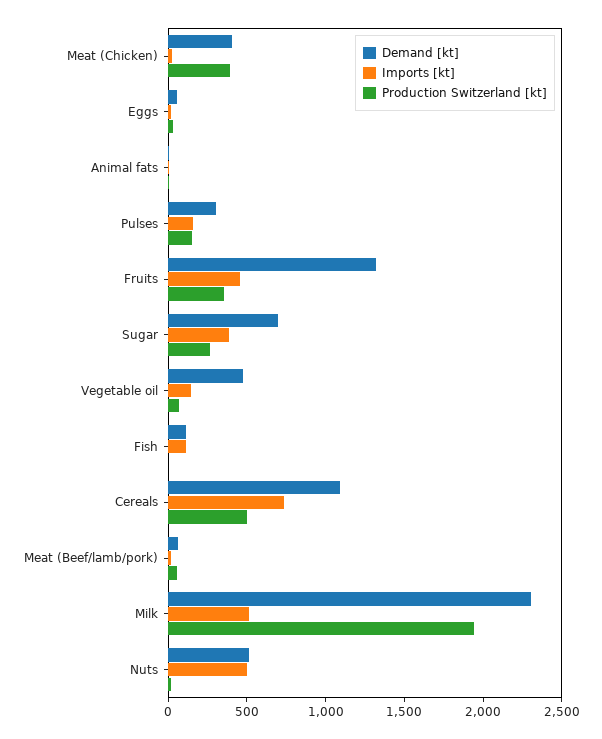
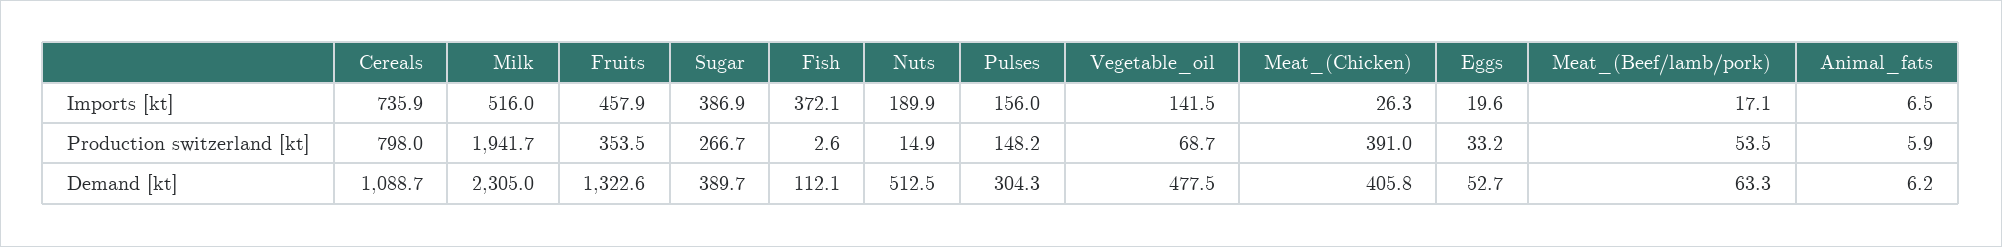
Demand [kt], Sugar: 700 -> 389.7
Imports [kt], Fish: 100 -> 372.1
Production Switzerland [kt], Cereals: 500 -> 798
Imports [kt], Nuts: 500 -> 189.9

